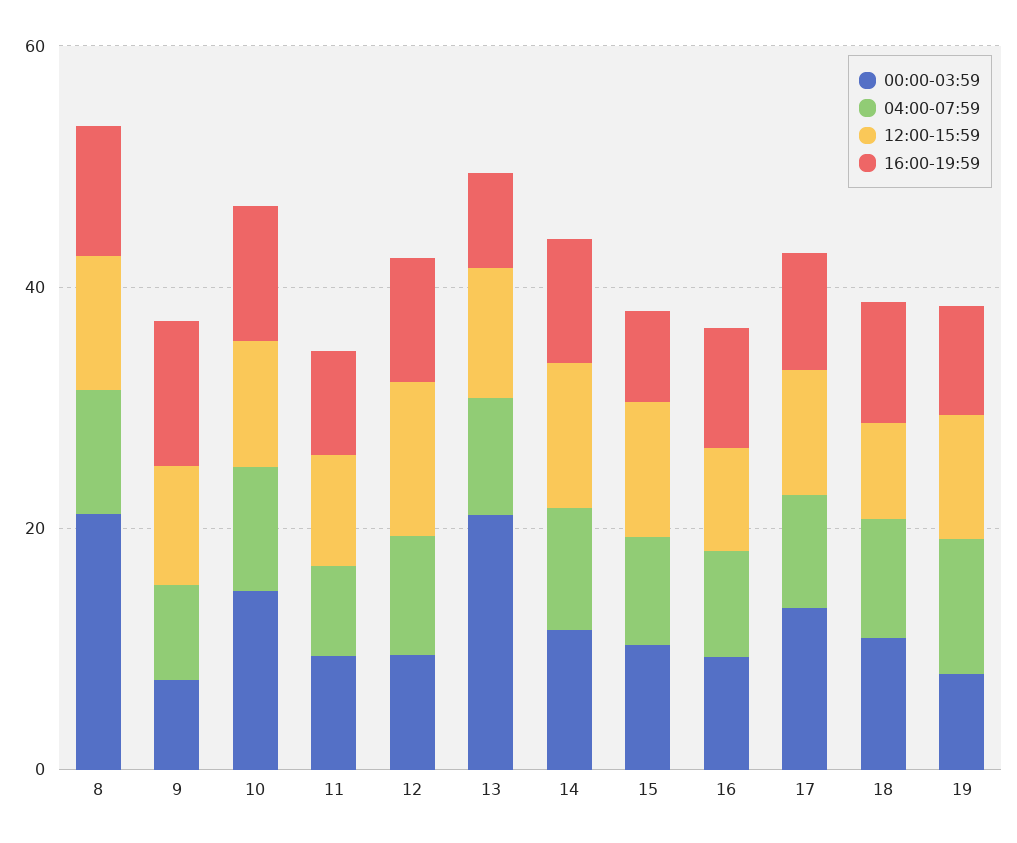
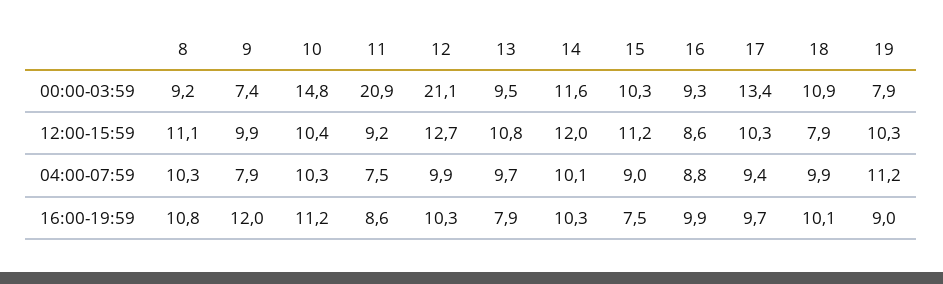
00:00-03:59, 8: 20 -> 9.2
00:00-03:59, 11: 10 -> 20.9
00:00-03:59, 12: 10 -> 21.1
00:00-03:59, 13: 20 -> 9.5

